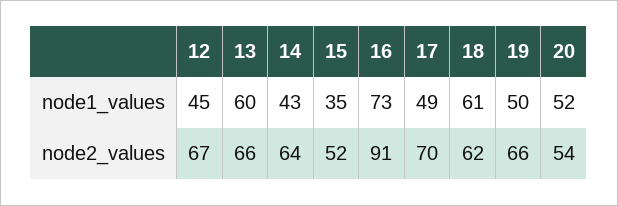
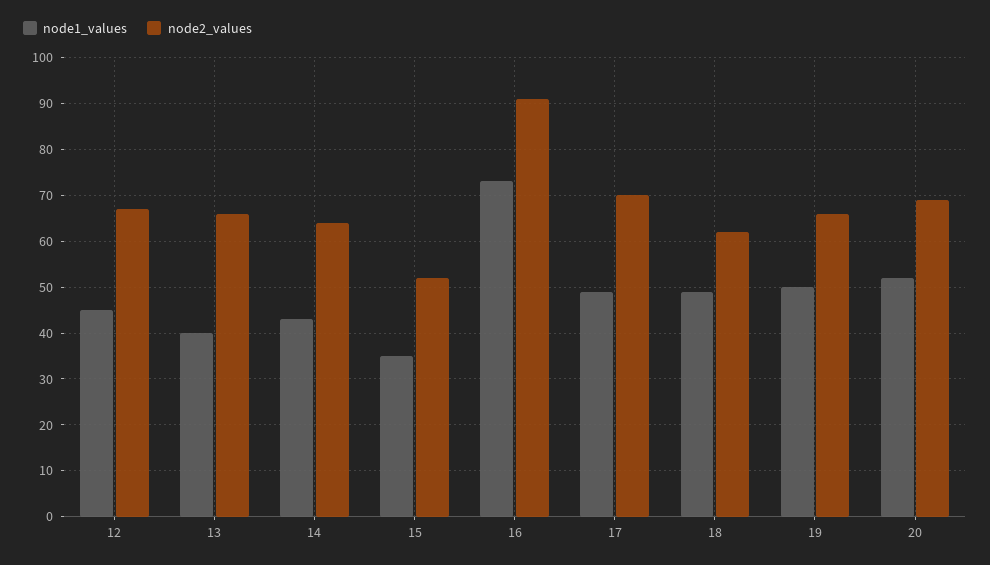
node1_values, 13: 60 -> 40
node1_values, 18: 61 -> 50
node2_values, 20: 54 -> 70

